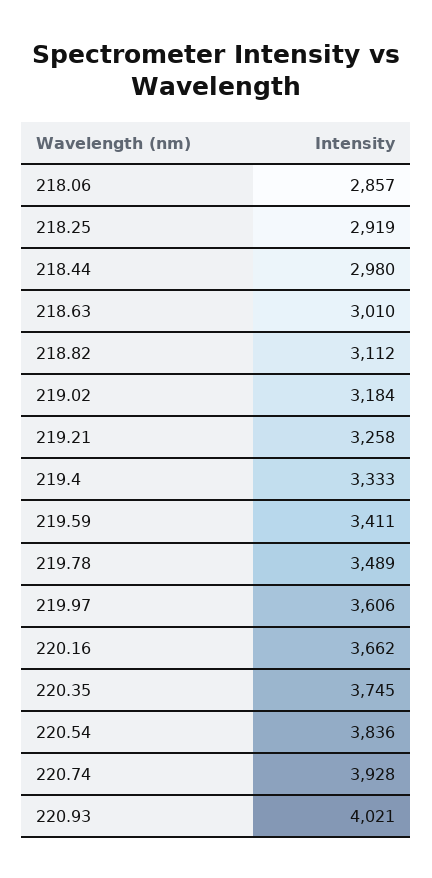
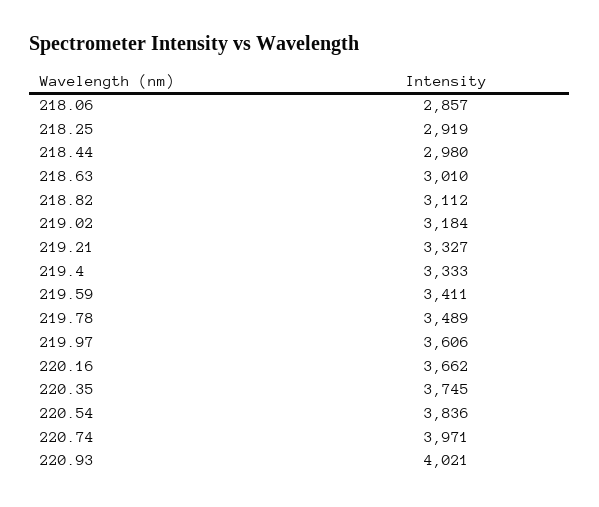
219.21: 3258 -> 3327
220.74: 3928 -> 3971

